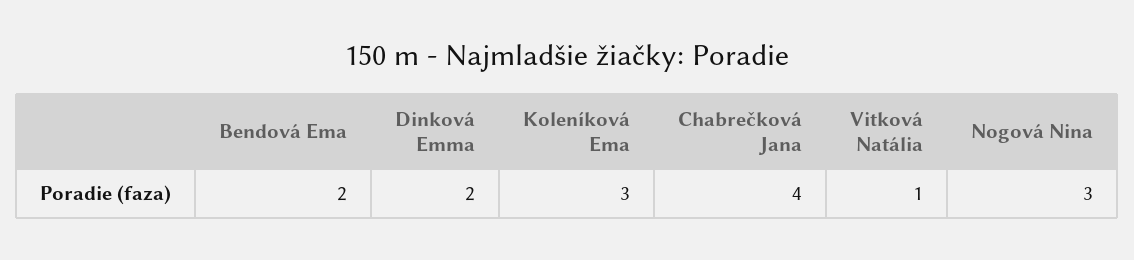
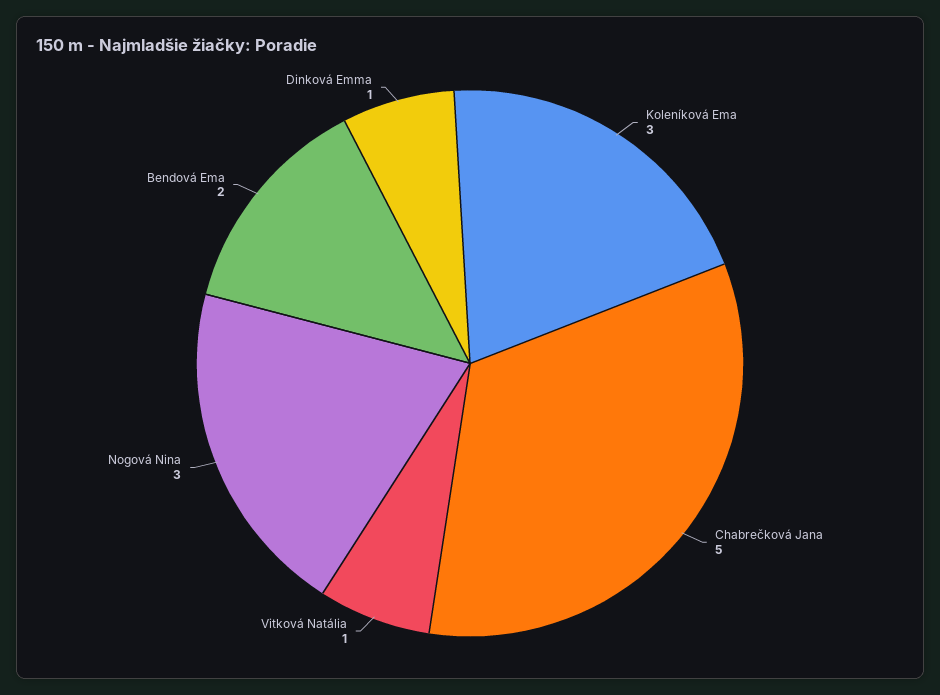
Dinková Emma: 2 -> 1
Chabrečková Jana: 4 -> 5

